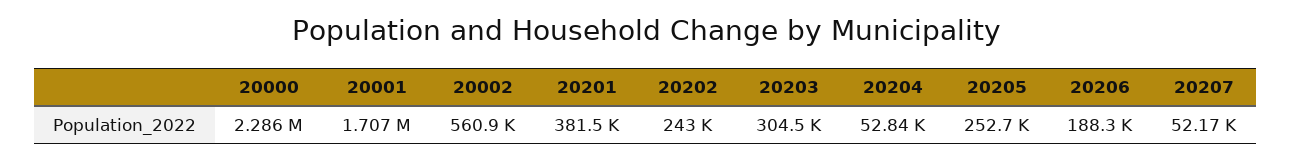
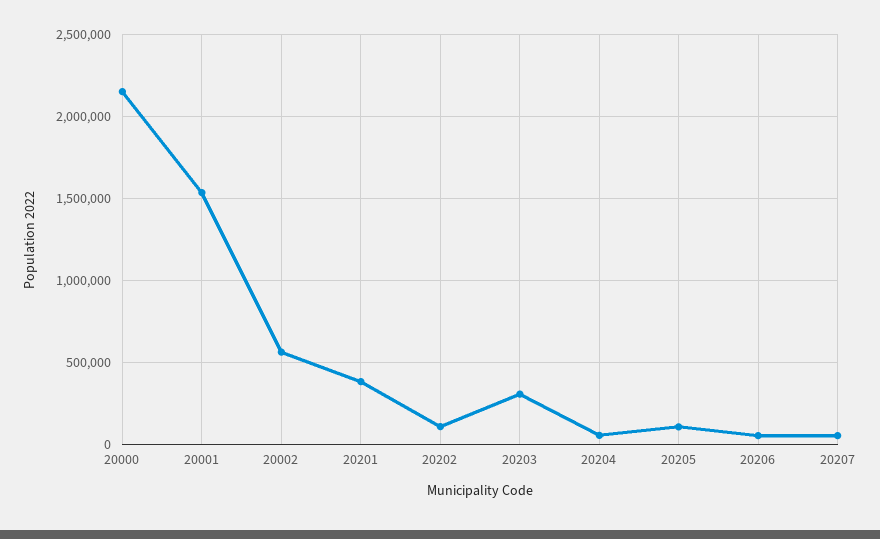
20000: 2286000 -> 2150000
20001: 1707000 -> 1550000
20202: 243000 -> 100000
20205: 252700 -> 100000
20206: 188300 -> 50000

